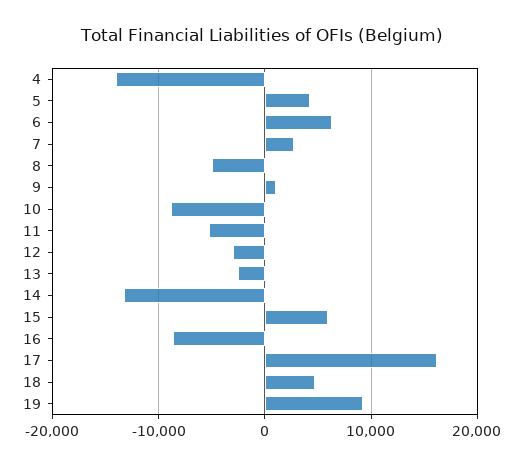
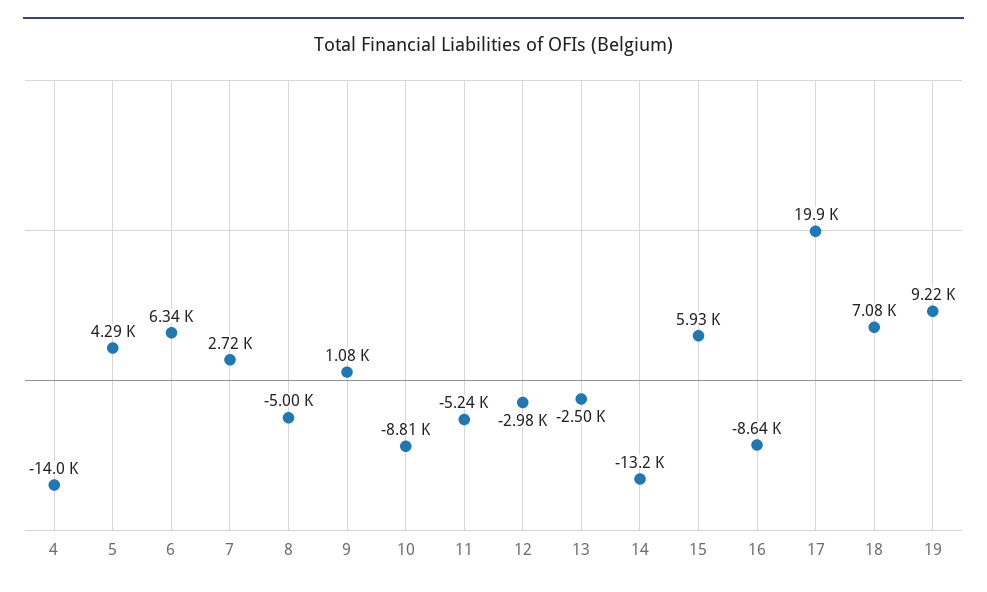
17: 16000 -> 19900
18: 5000 -> 7080

